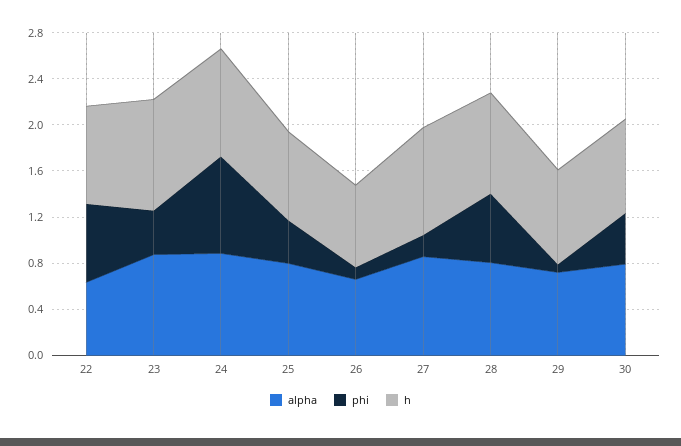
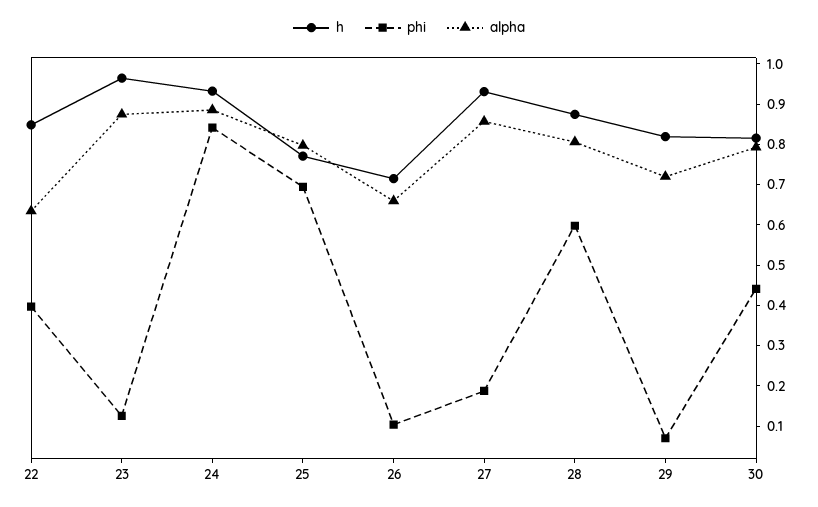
phi, 22: 0.7 -> 0.4
phi, 23: 0.4 -> 0.12
phi, 25: 0.4 -> 0.7

